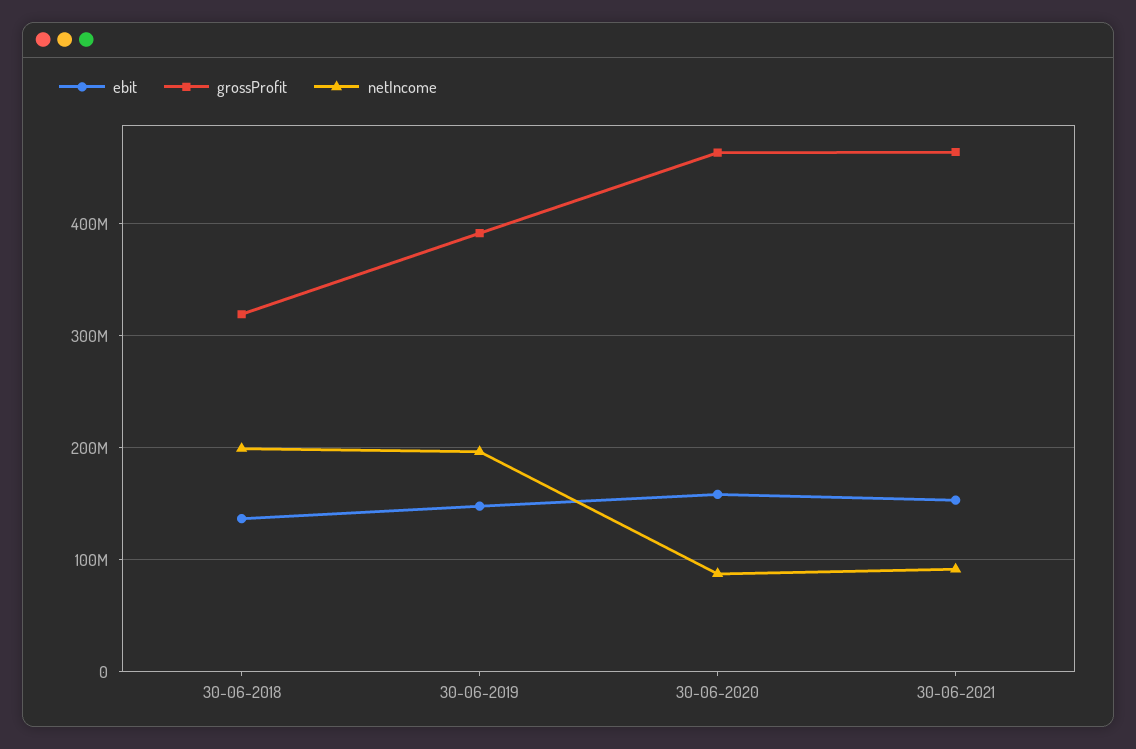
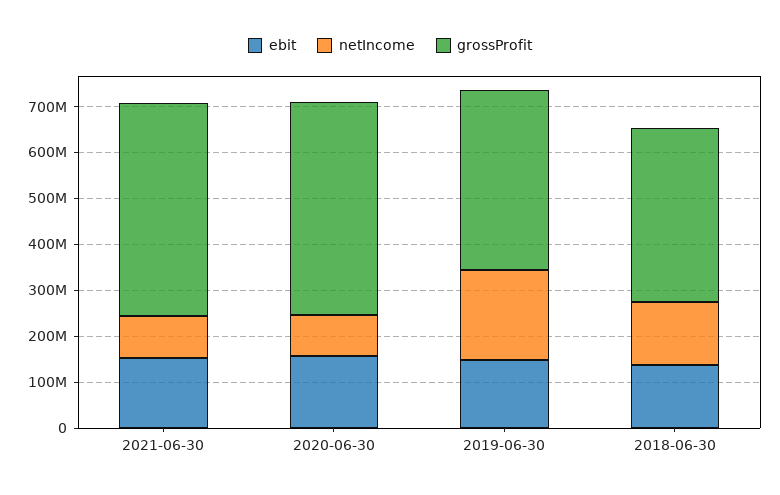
grossProfit, 30-06-2018: 320000000 -> 380000000
netIncome, 30-06-2018: 200000000 -> 140000000

